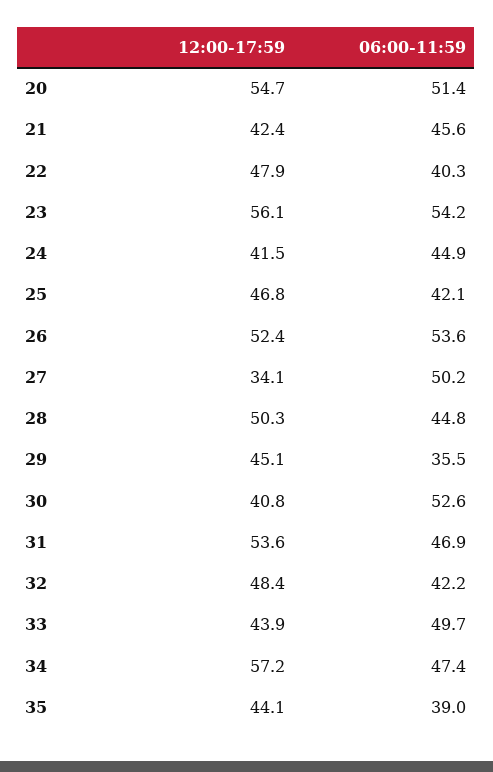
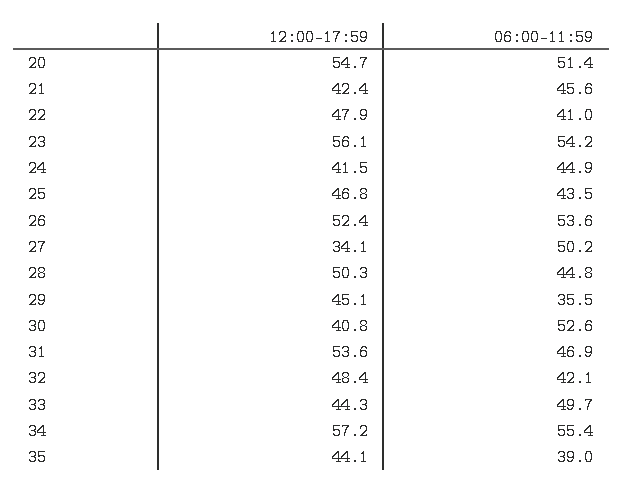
06:00-11:59, 22: 40.3 -> 41
06:00-11:59, 25: 42.1 -> 43.5
06:00-11:59, 32: 42.2 -> 42.1
12:00-17:59, 33: 43.9 -> 44.3
06:00-11:59, 34: 47.4 -> 55.4

